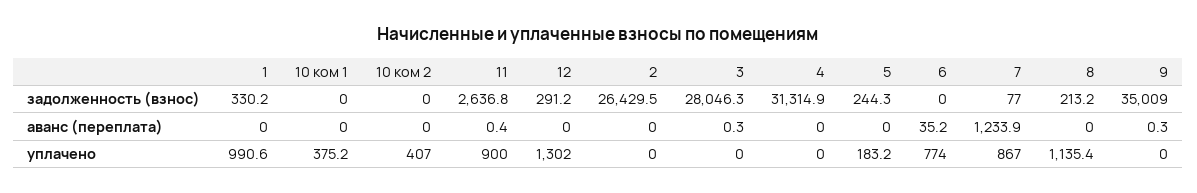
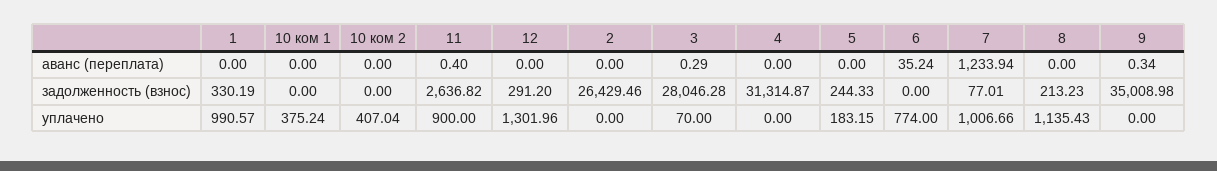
3, уплачено: 0 -> 70
7, уплачено: 867 -> 1006.66

